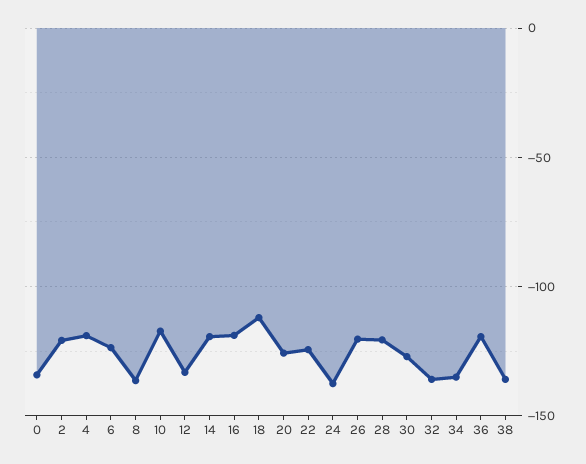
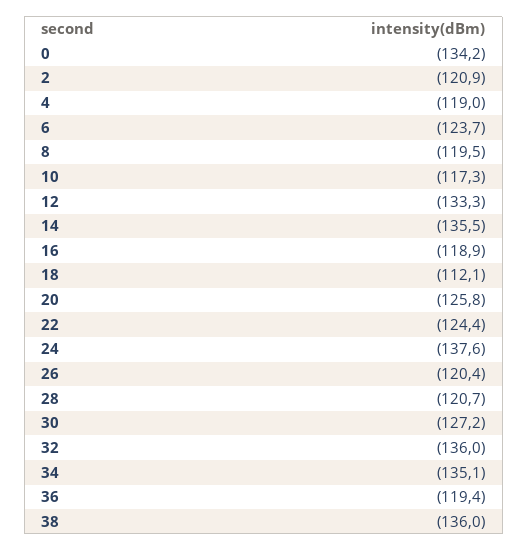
8: -135 -> -119.5
14: -120 -> -135.5

